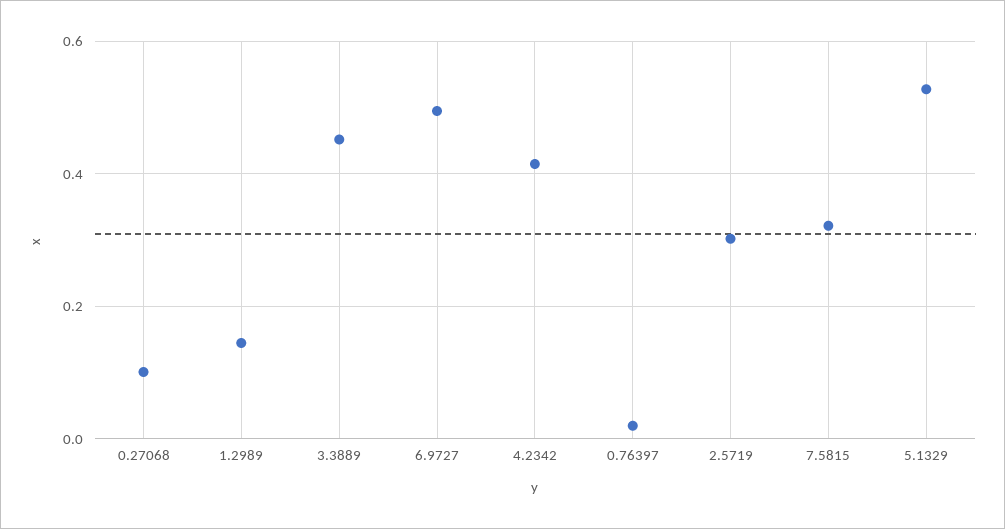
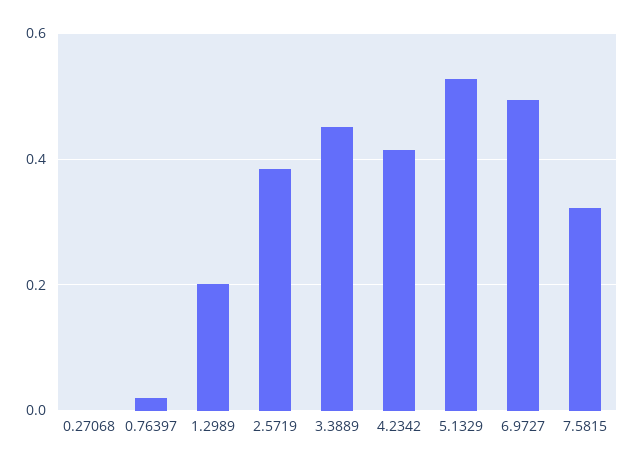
0.27068: 0.1 -> 0
1.2989: 0.14 -> 0.2
2.5719: 0.3 -> 0.38

